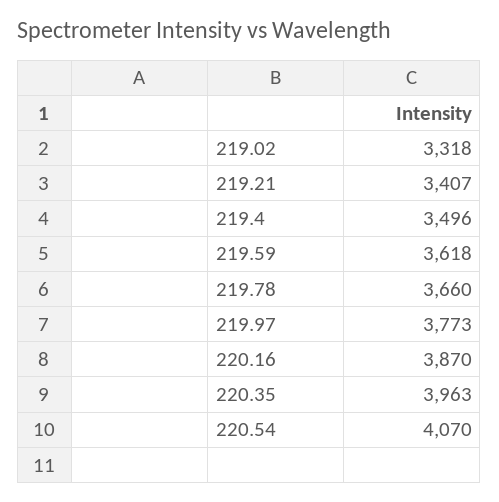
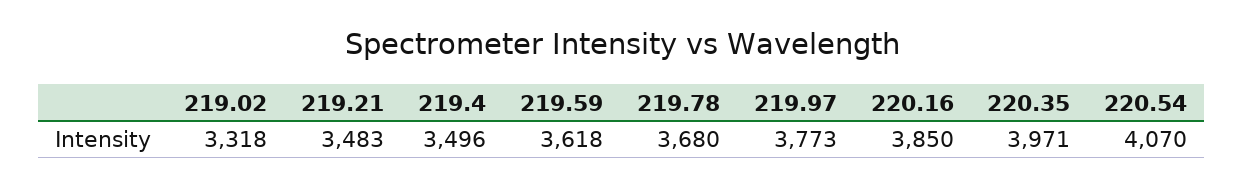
219.21: 3407 -> 3483
219.78: 3660 -> 3680
220.16: 3870 -> 3850
220.35: 3963 -> 3971

